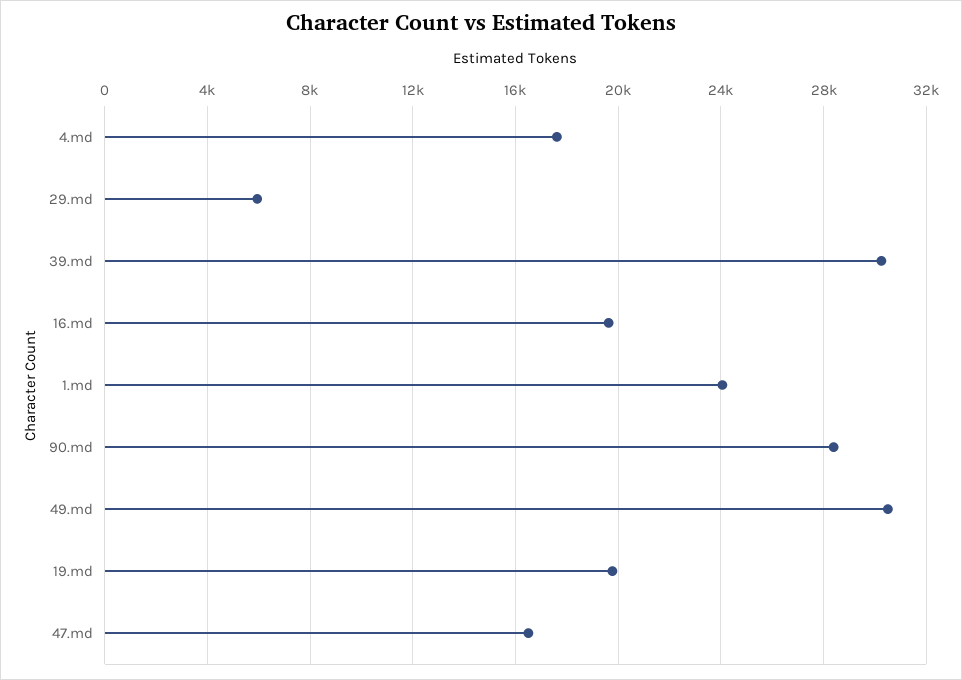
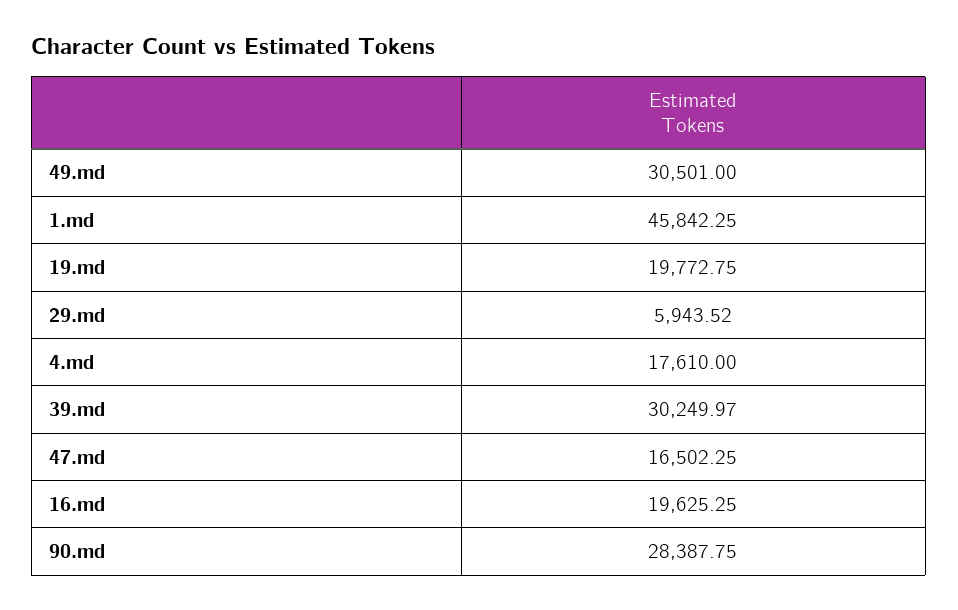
1.md: 24000 -> 45842.25

